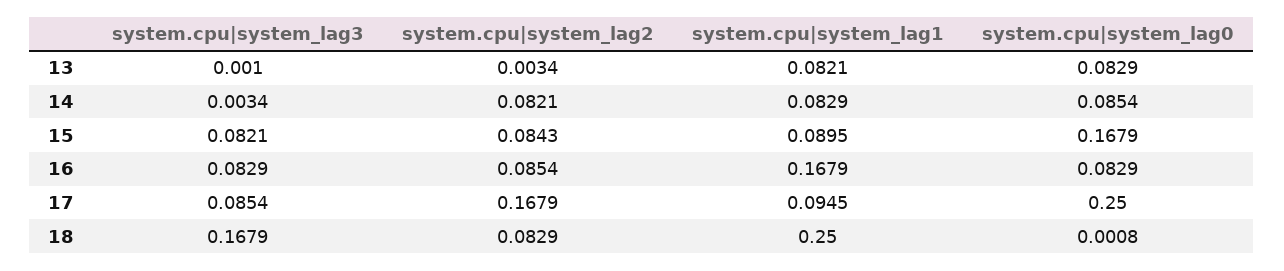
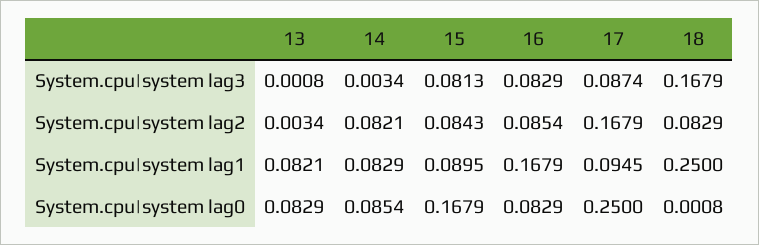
system.cpu|system_lag3, 13: 0.001 -> 0.0008
system.cpu|system_lag3, 15: 0.0821 -> 0.0813
system.cpu|system_lag3, 17: 0.0854 -> 0.0874

